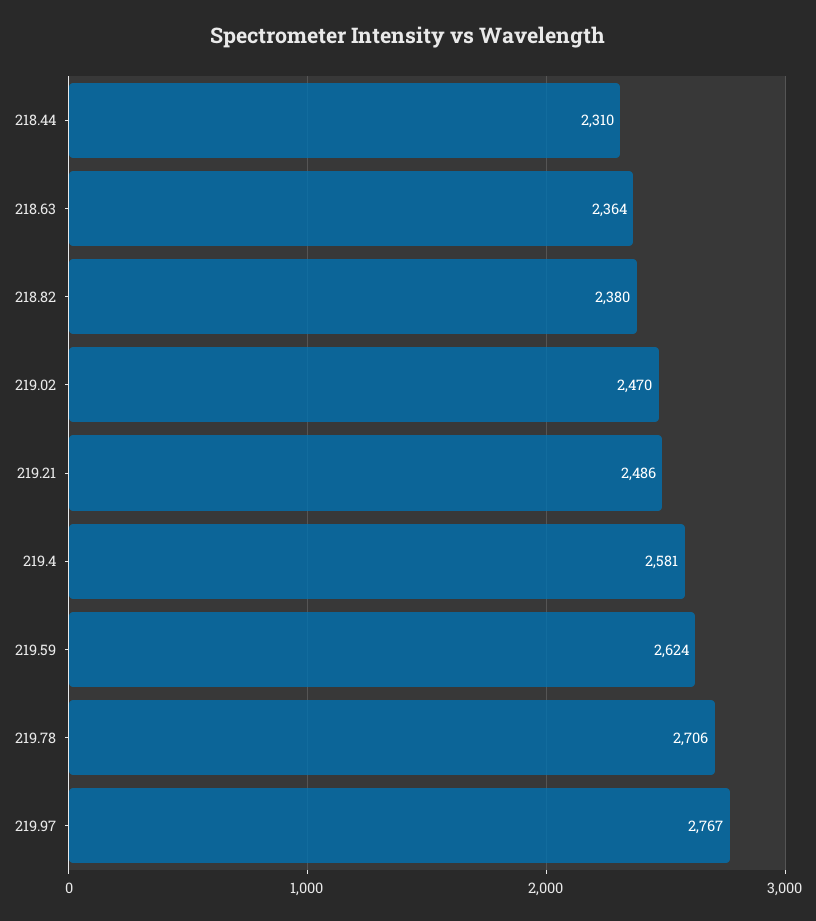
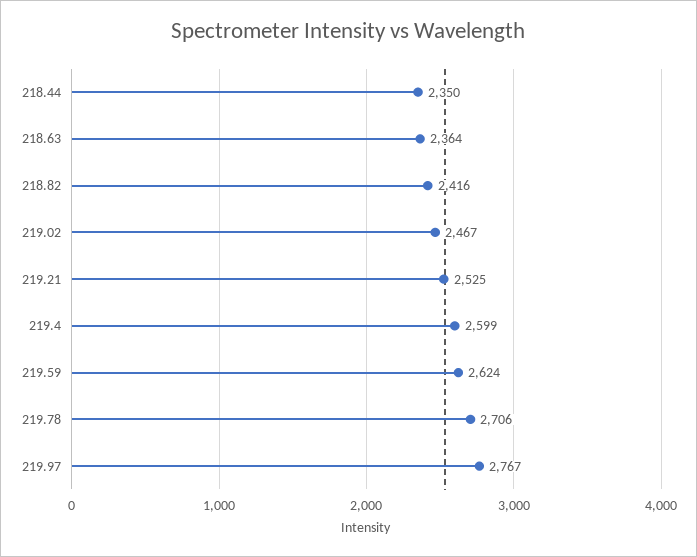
218.44: 2310 -> 2350
218.82: 2380 -> 2416
219.02: 2470 -> 2467
219.21: 2486 -> 2525
219.4: 2581 -> 2599

